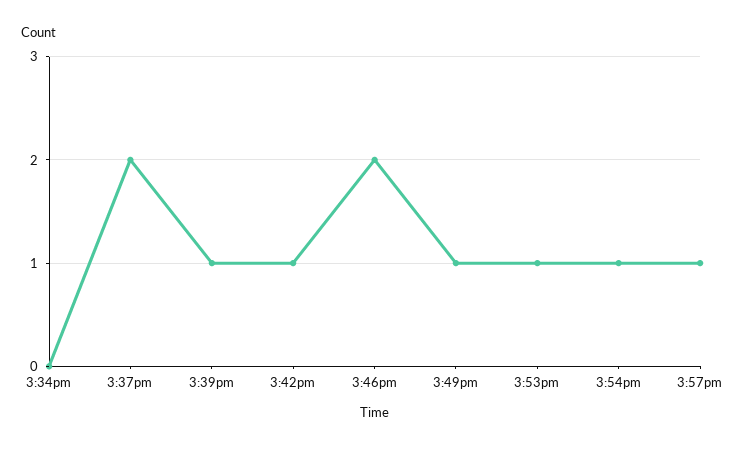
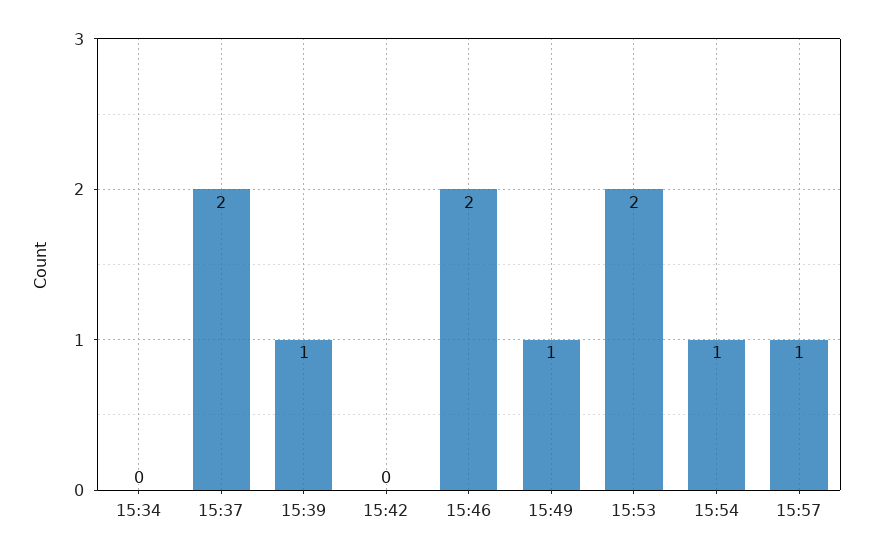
3:42pm: 1 -> 0
3:53pm: 1 -> 2

